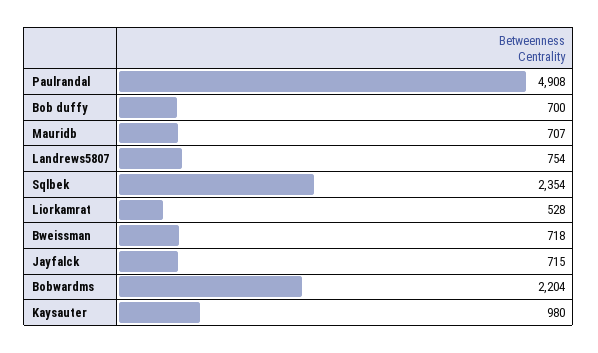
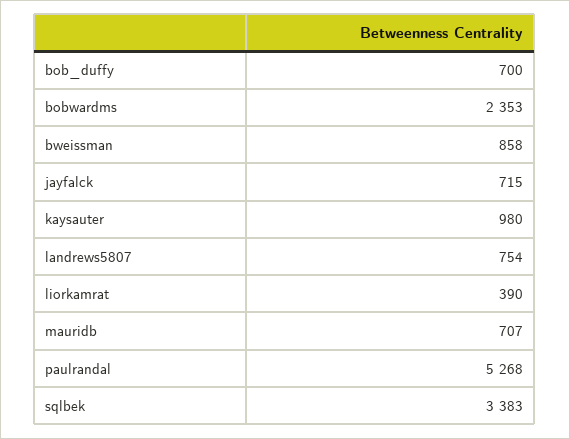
Paulrandal: 4908 -> 5268
Sqlbek: 2354 -> 3383
Liorkamrat: 528 -> 390
Bweissman: 718 -> 858
Bobwardms: 2204 -> 2353

